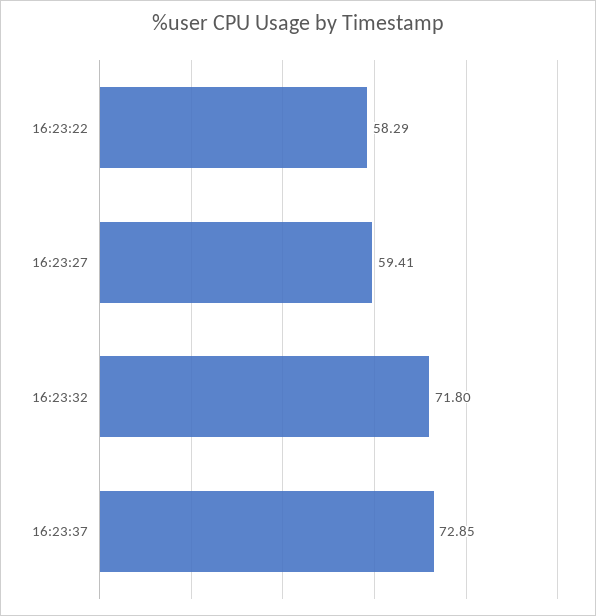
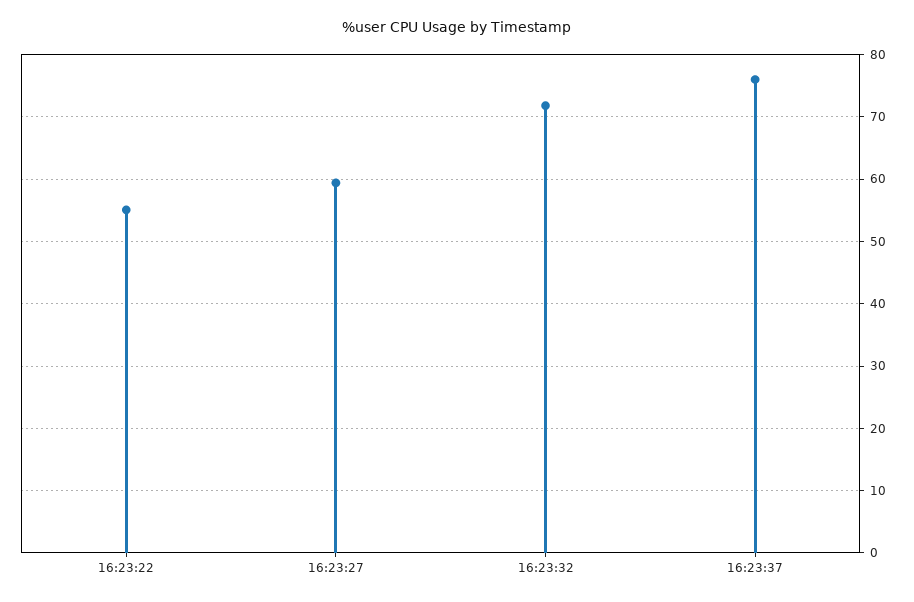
16:23:22: 58.29 -> 55
16:23:37: 72.85 -> 76

